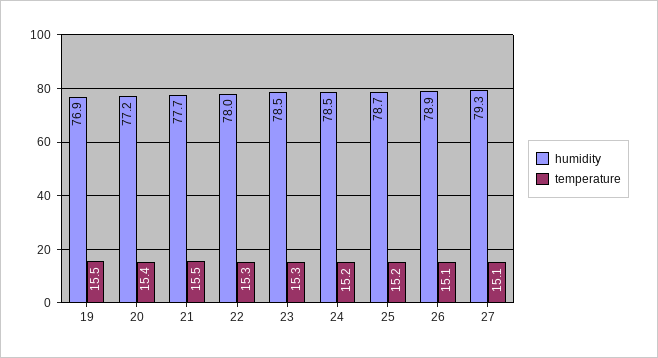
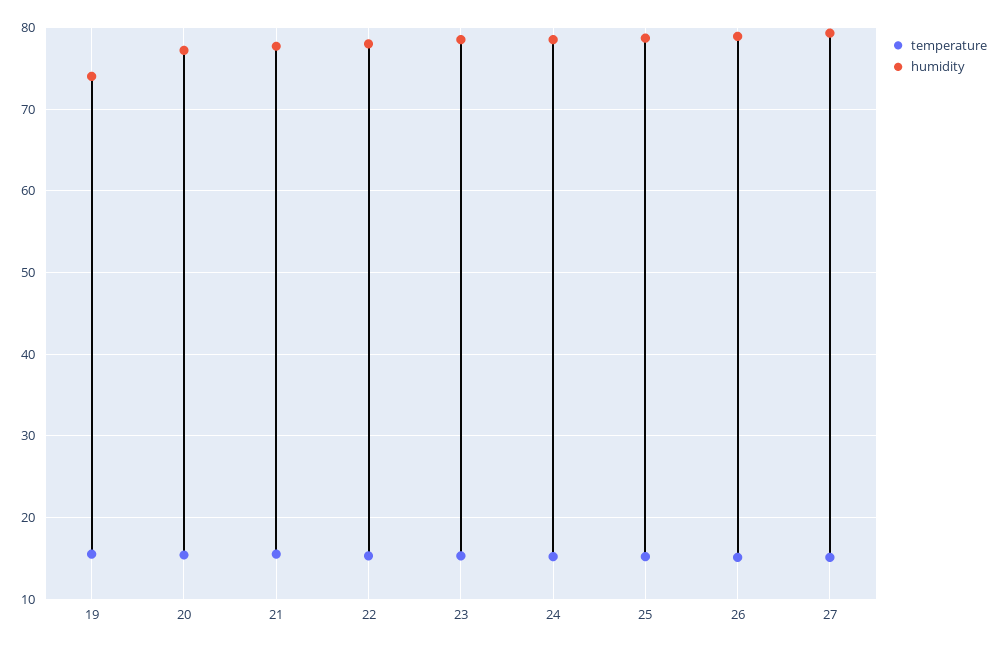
humidity, 19: 76.9 -> 74

